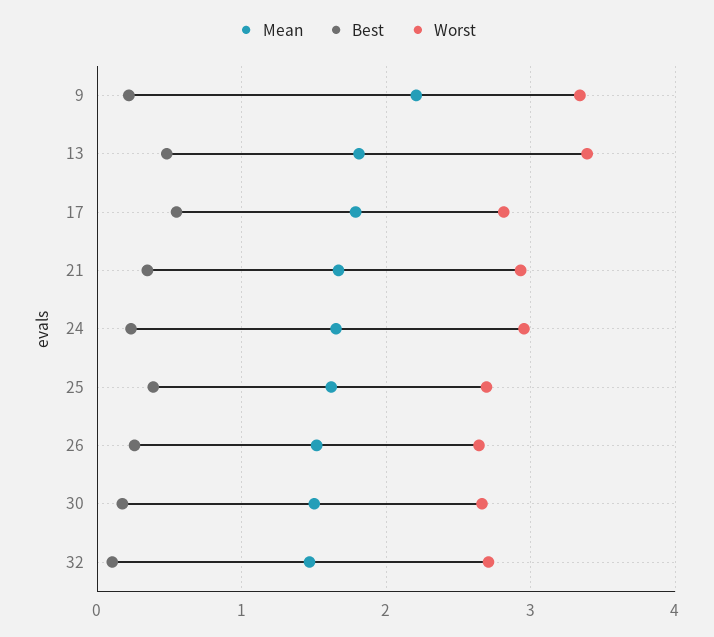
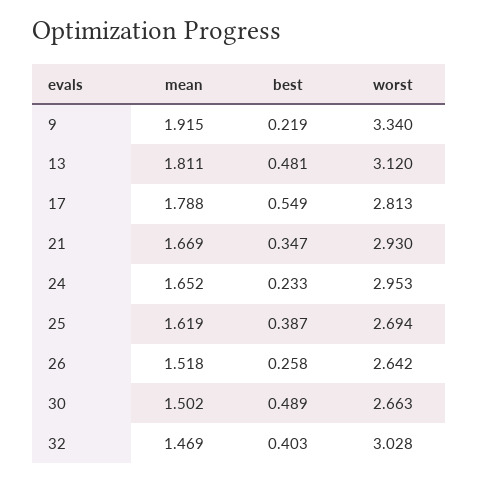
Mean, 9: 2.2 -> 1.915
Worst, 13: 3.4 -> 3.12
Best, 30: 0.2 -> 0.489
Best, 32: 0.1 -> 0.403
Worst, 32: 2.7 -> 3.028

